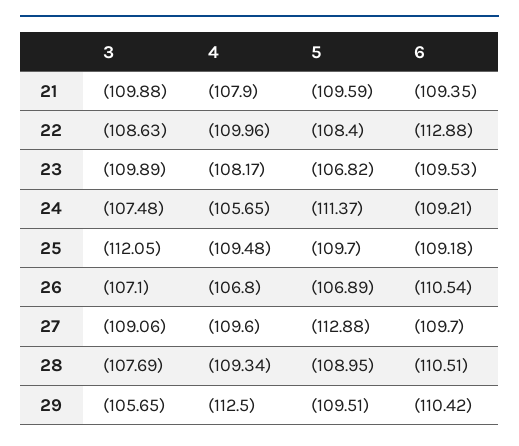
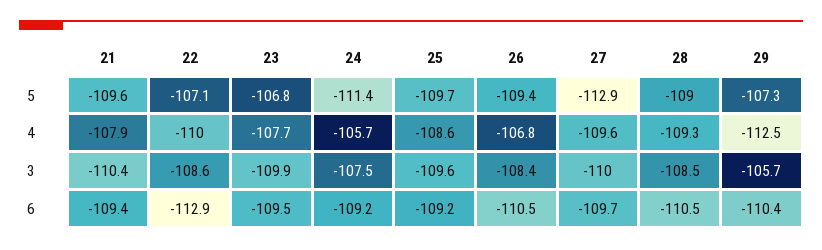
3, 21: -109.88 -> -110.4
5, 22: -108.4 -> -107.1
4, 23: -108.17 -> -107.7
3, 25: -112.05 -> -109.6
4, 25: -109.48 -> -108.6
3, 26: -107.1 -> -108.4
5, 26: -106.89 -> -109.4
3, 27: -109.06 -> -110
3, 28: -107.69 -> -108.5
5, 29: -109.51 -> -107.3

